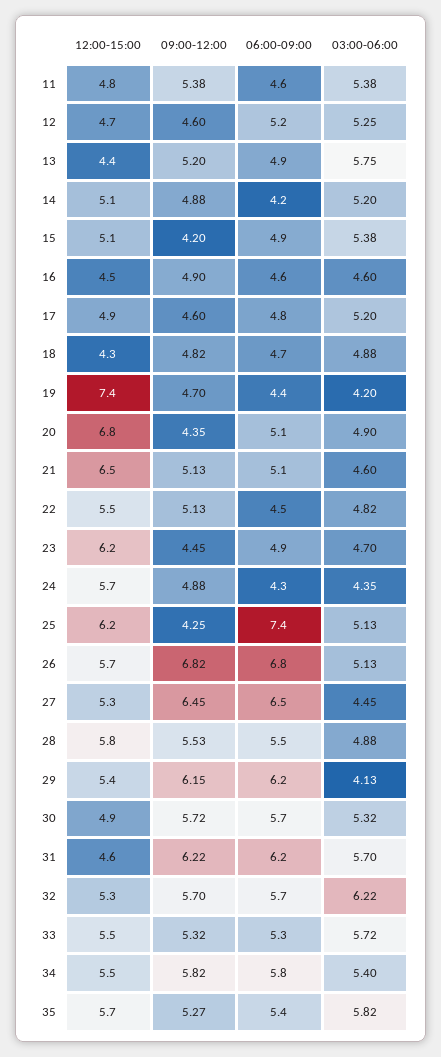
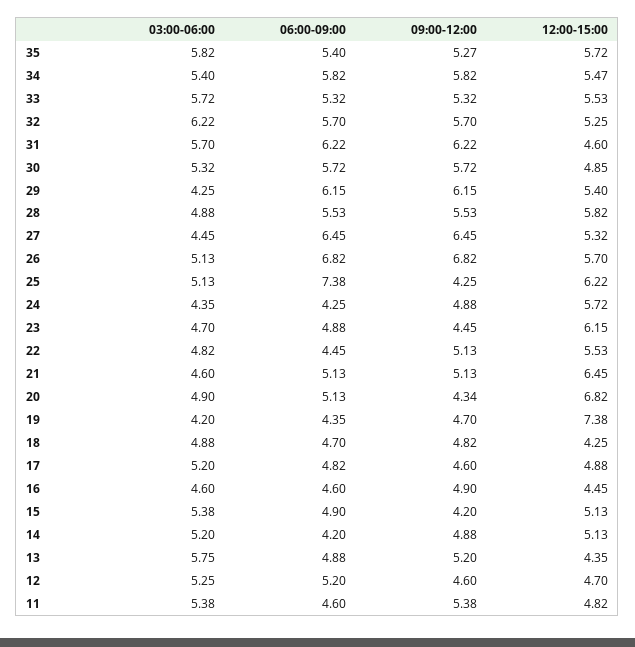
09:00-12:00, 20: 4.35 -> 4.34
03:00-06:00, 29: 4.13 -> 4.25

